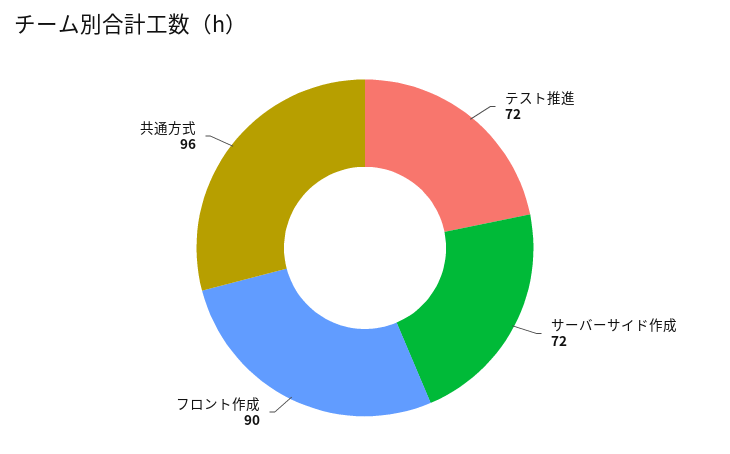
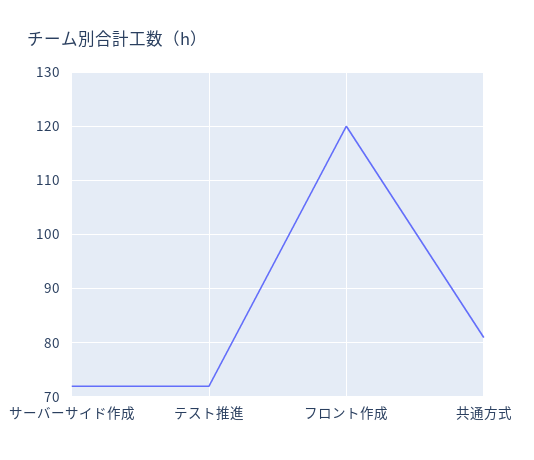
フロント作成: 90 -> 120
共通方式: 96 -> 80

